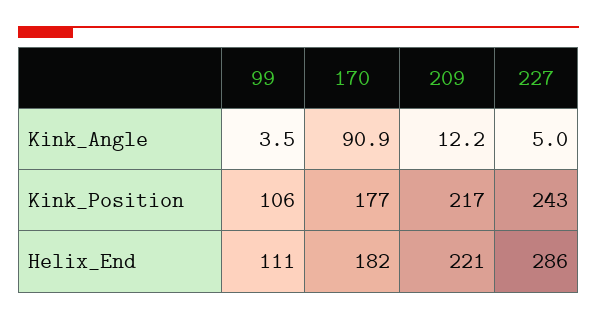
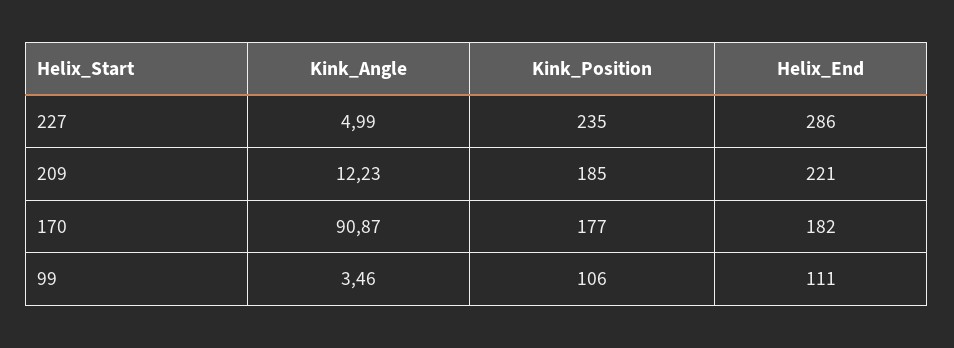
209, Kink_Position: 217 -> 185
227, Kink_Position: 243 -> 235

